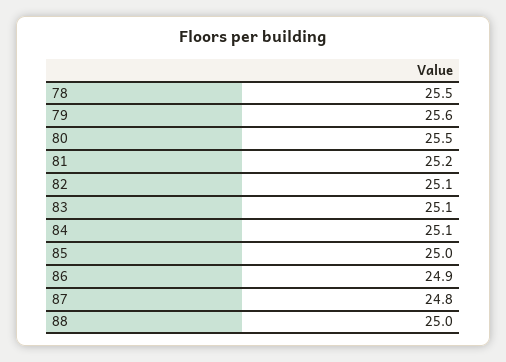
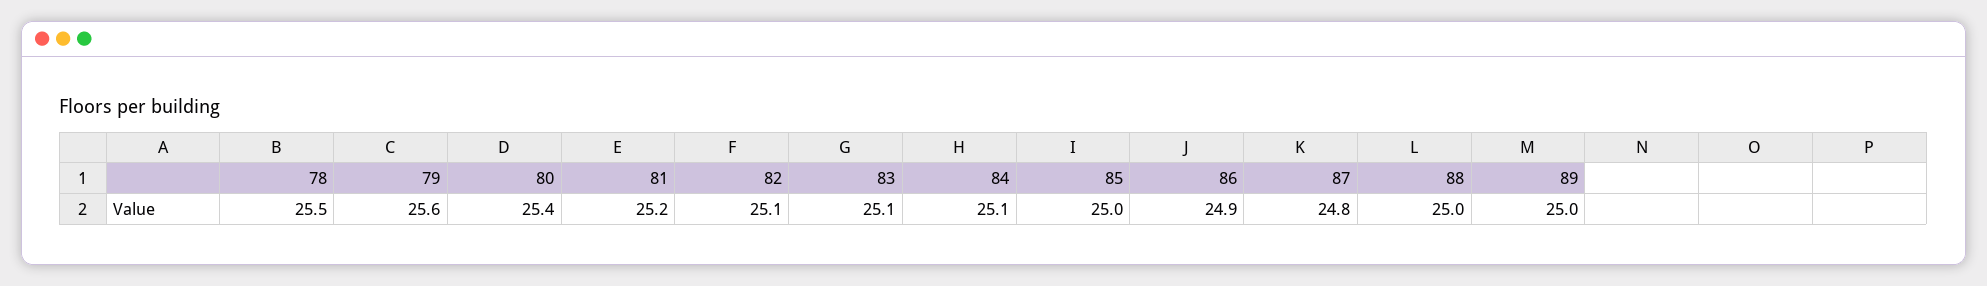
80: 25.5 -> 25.4
89: none -> 25

